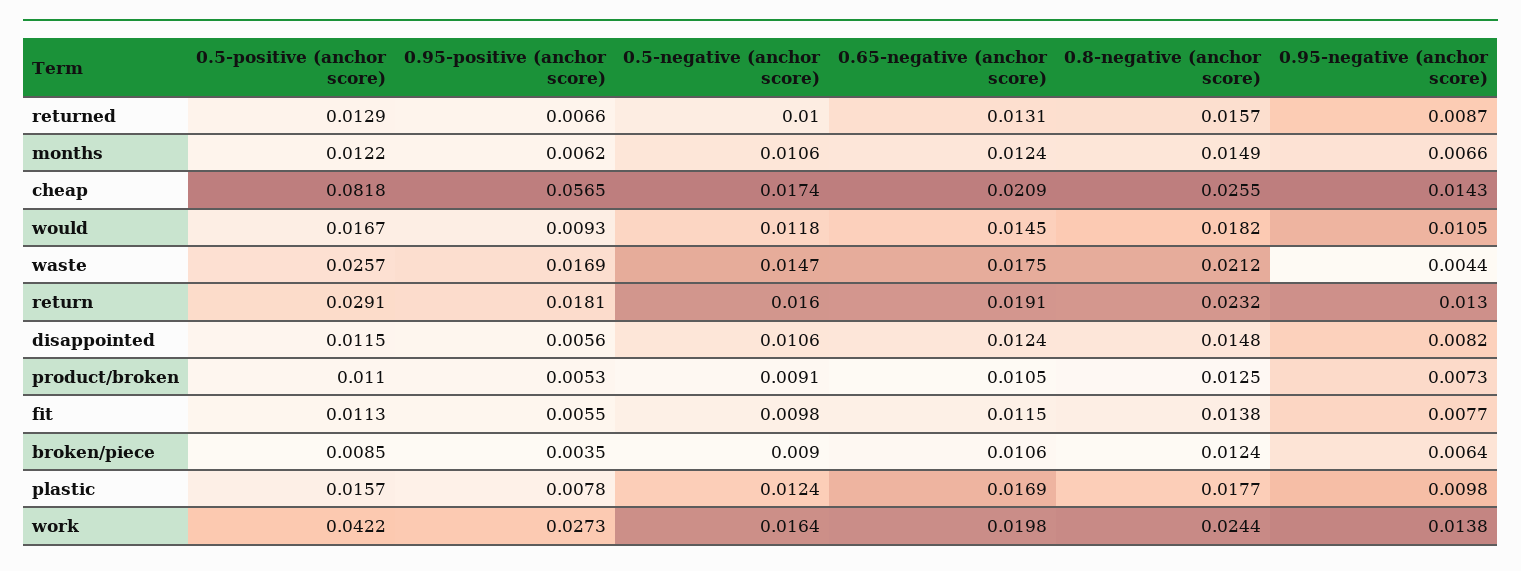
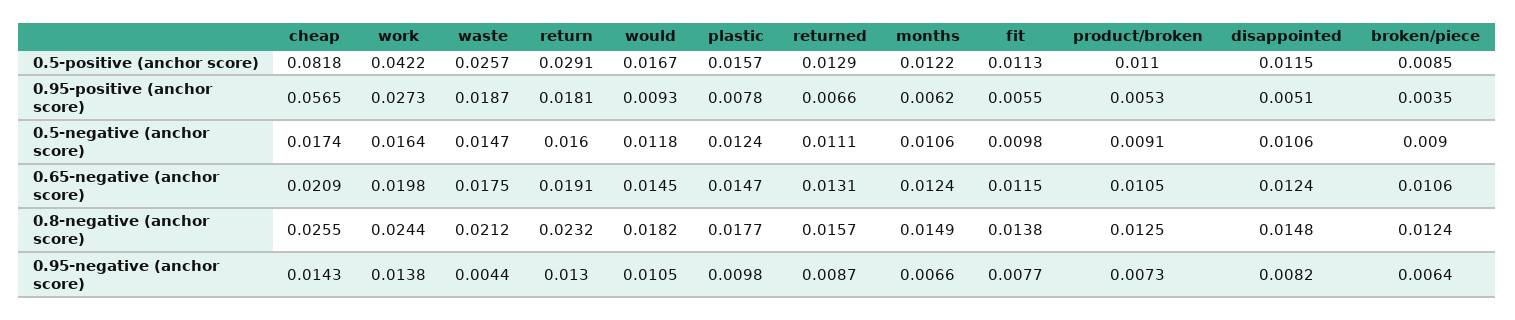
0.5-negative (anchor score), returned: 0.01 -> 0.0111
0.95-positive (anchor score), waste: 0.0169 -> 0.0187
0.95-positive (anchor score), disappointed: 0.0056 -> 0.0051
0.65-negative (anchor score), plastic: 0.0169 -> 0.0147

